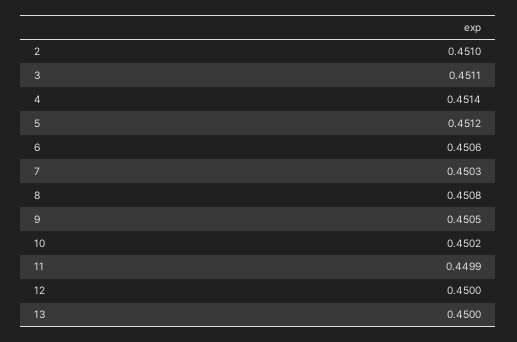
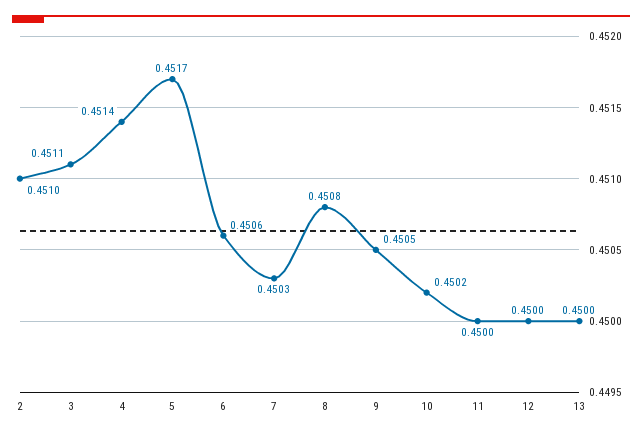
5: 0.4512 -> 0.4517
11: 0.4499 -> 0.45

